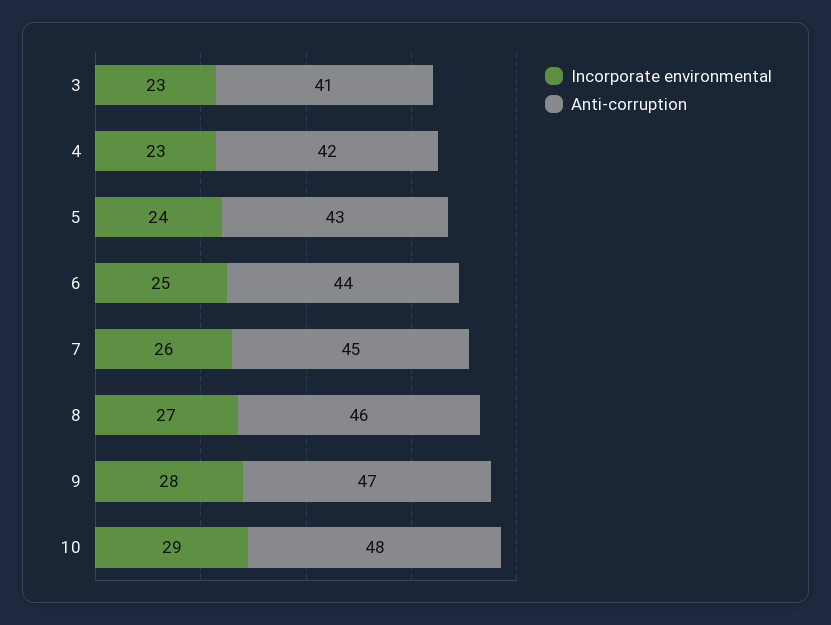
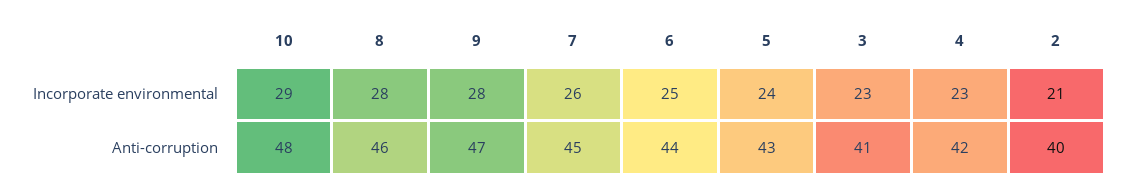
Incorporate environmental, 8: 27 -> 28
Incorporate environmental, 2: none -> 21
Anti-corruption, 2: none -> 40

